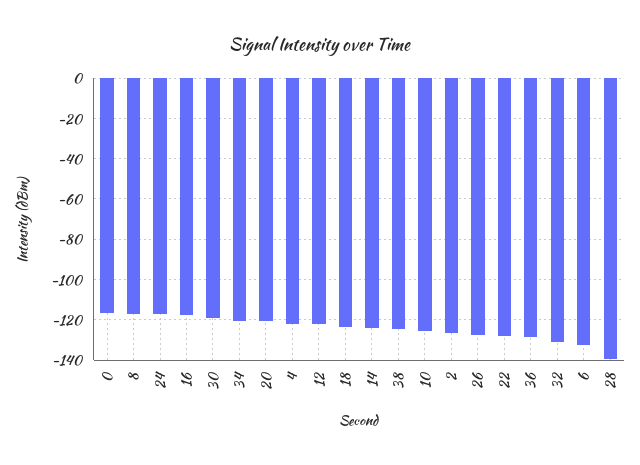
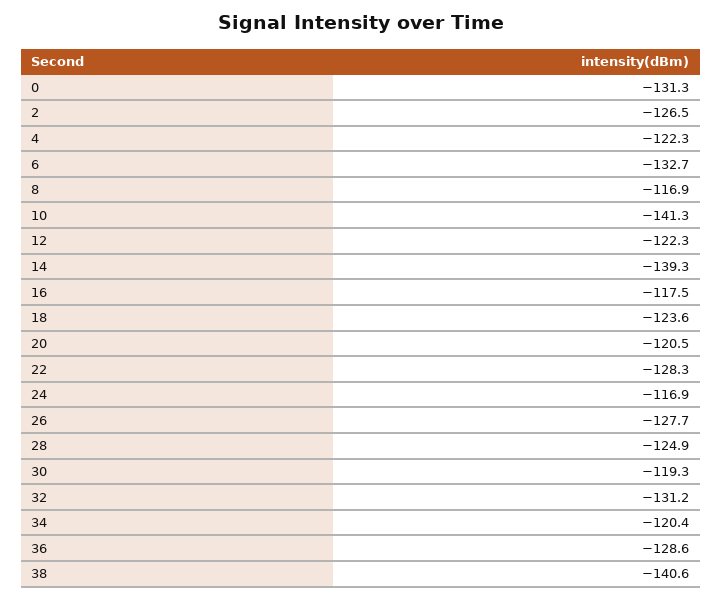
0: -115 -> -131.3
14: -125 -> -139.3
38: -125 -> -140.6
10: -125 -> -141.3
28: -140 -> -124.9

